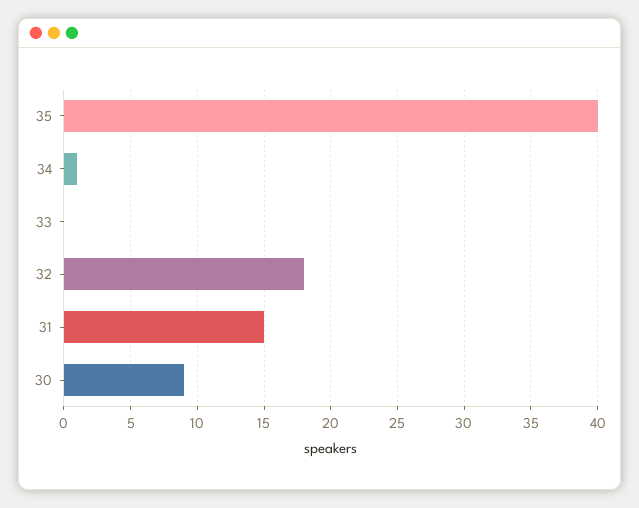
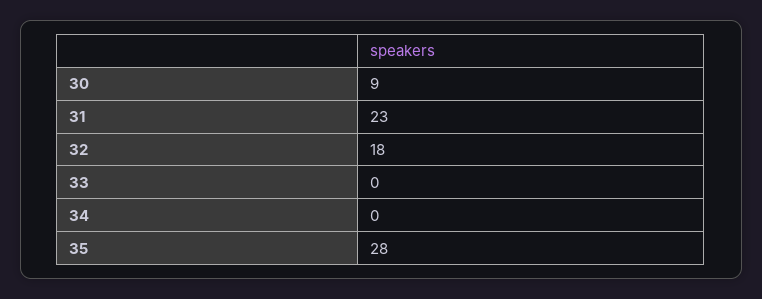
35: 40 -> 28
34: 1 -> 0
31: 15 -> 23

